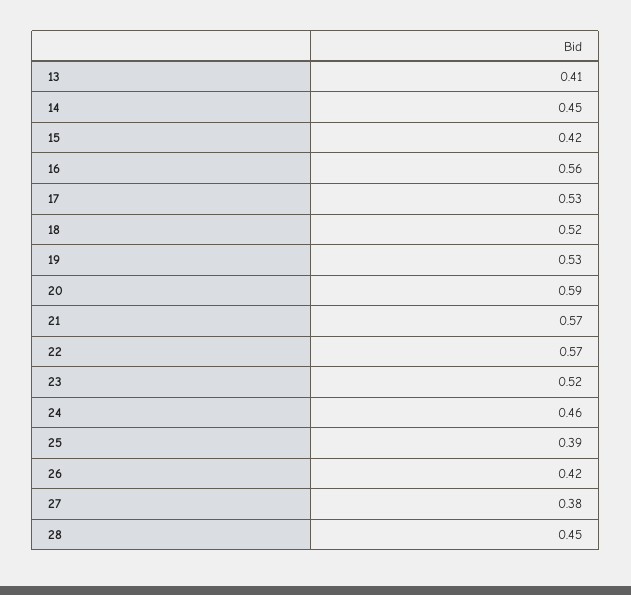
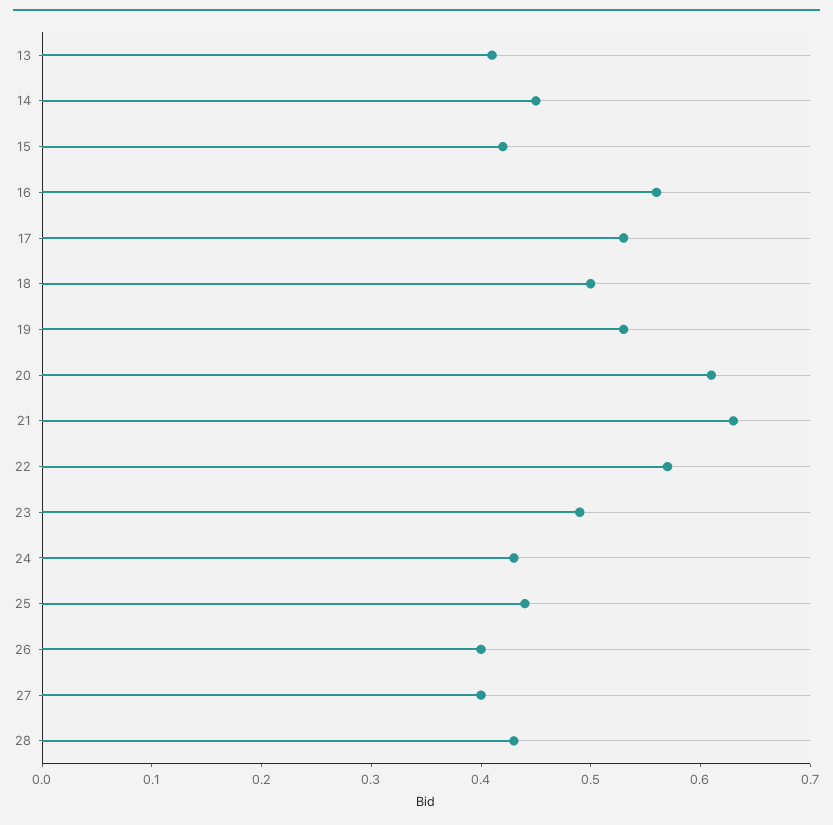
18: 0.52 -> 0.5
20: 0.59 -> 0.61
21: 0.57 -> 0.63
23: 0.52 -> 0.49
24: 0.46 -> 0.43
25: 0.39 -> 0.44
26: 0.42 -> 0.4
27: 0.38 -> 0.4
28: 0.45 -> 0.43

